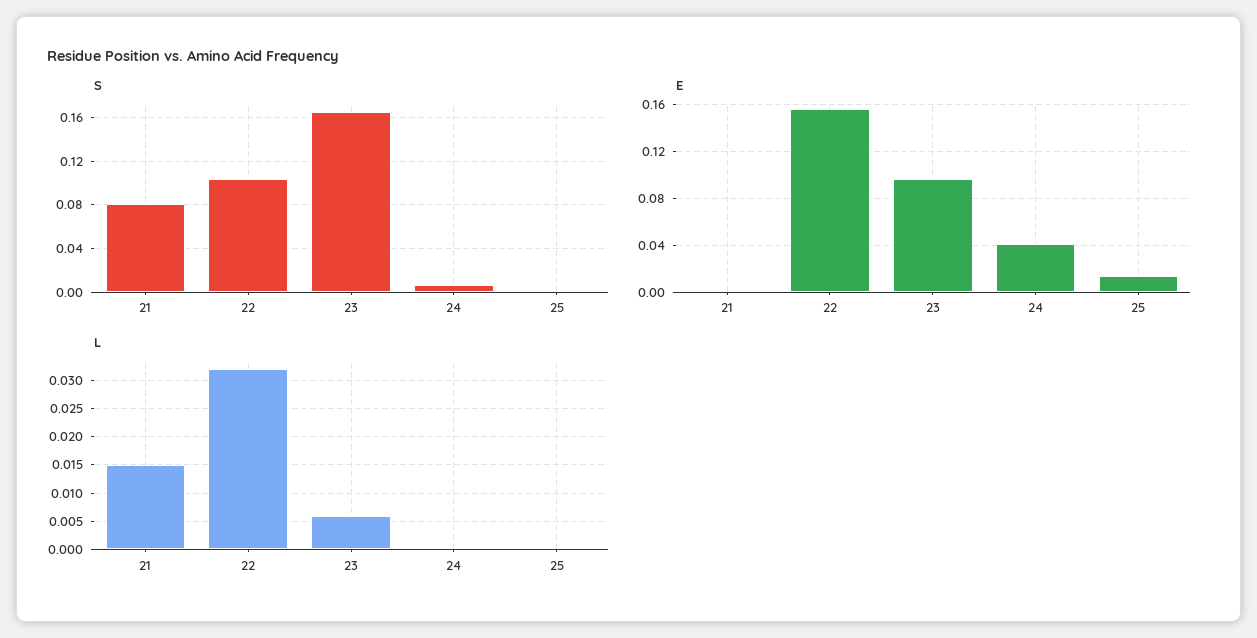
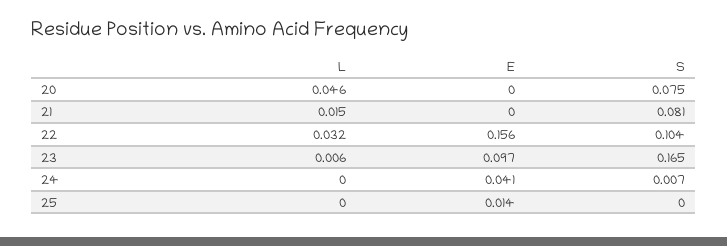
L, 20: none -> 0.046
E, 20: none -> 0
S, 20: none -> 0.075

